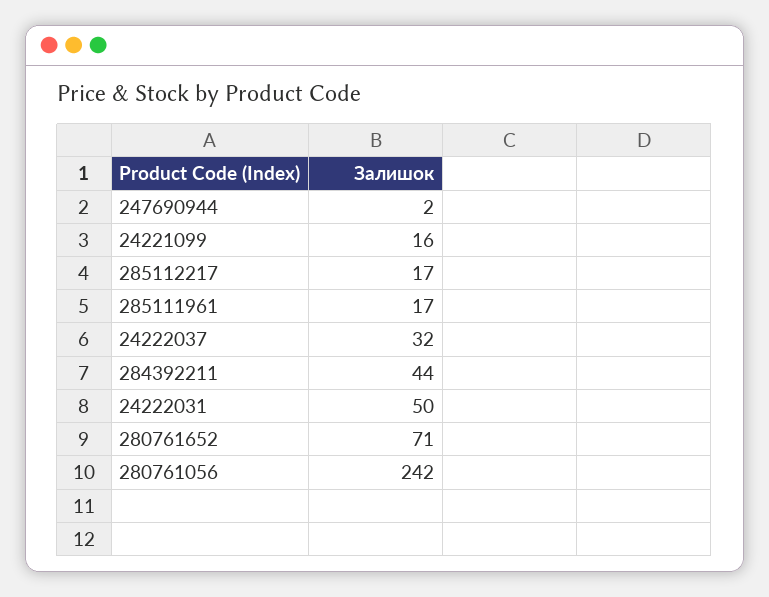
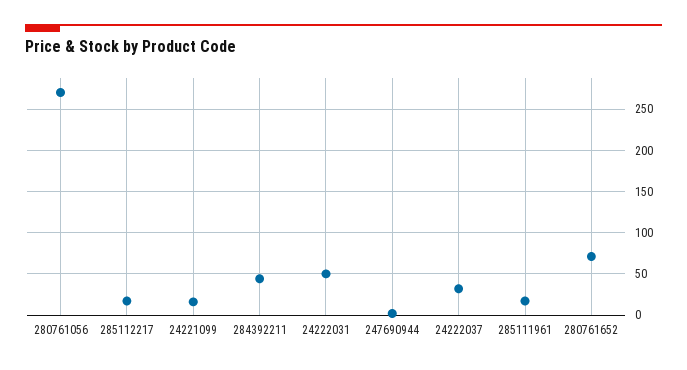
280761056: 242 -> 270

